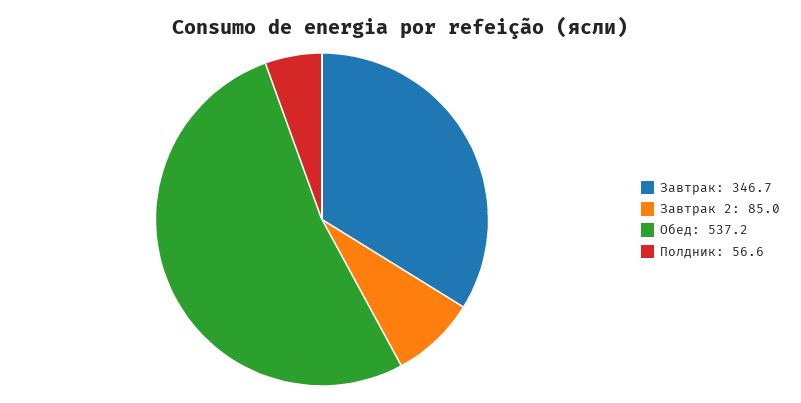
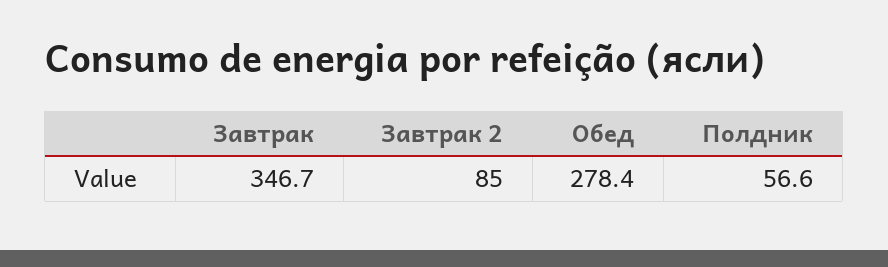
Обед: 537.2 -> 278.4

